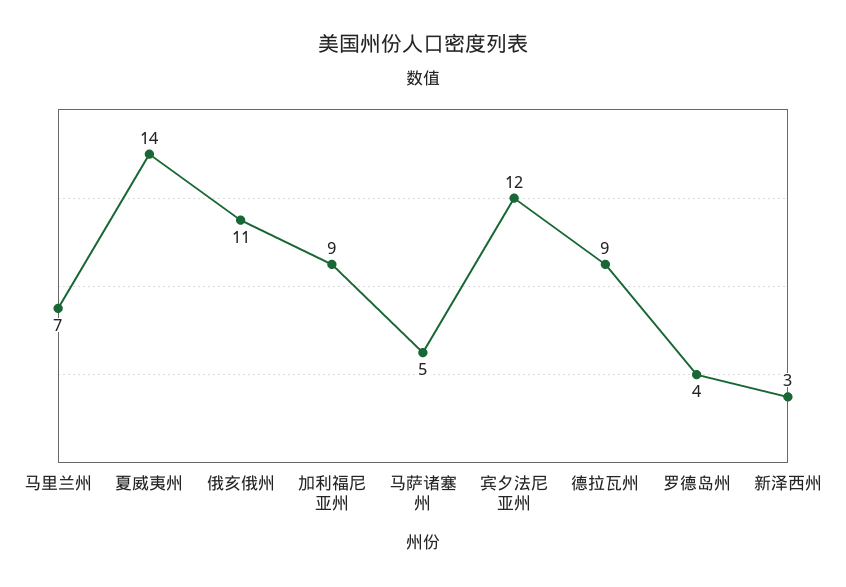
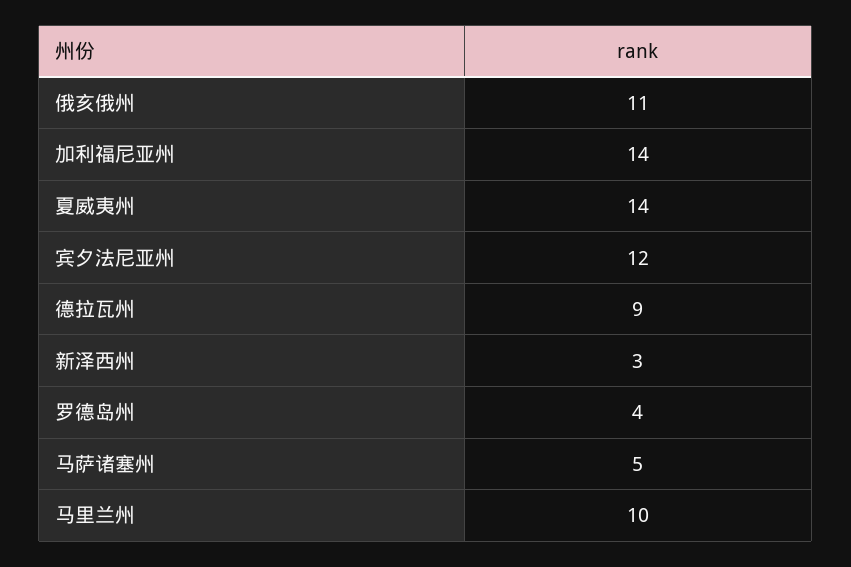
马里兰州: 7 -> 10
加利福尼亚州: 9 -> 14

